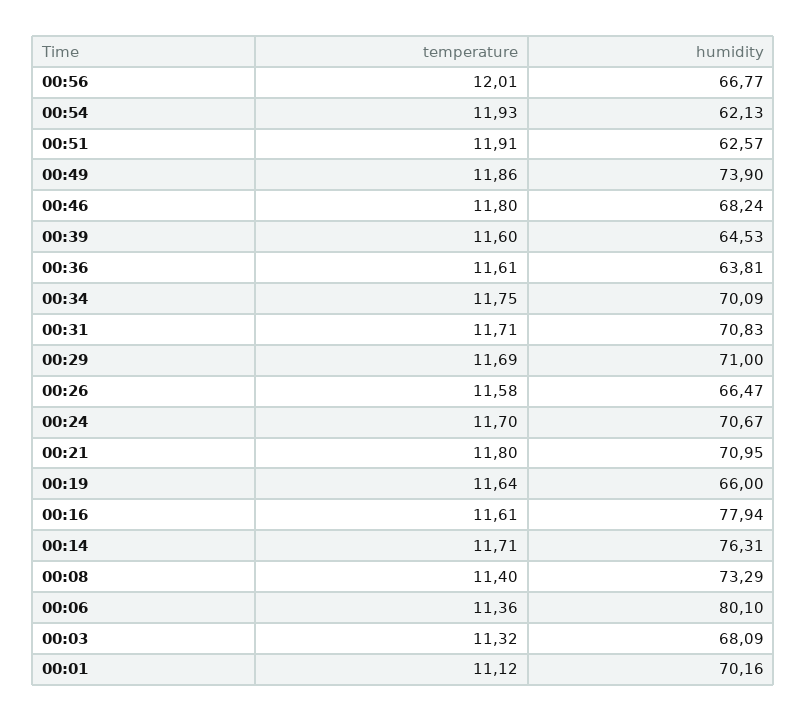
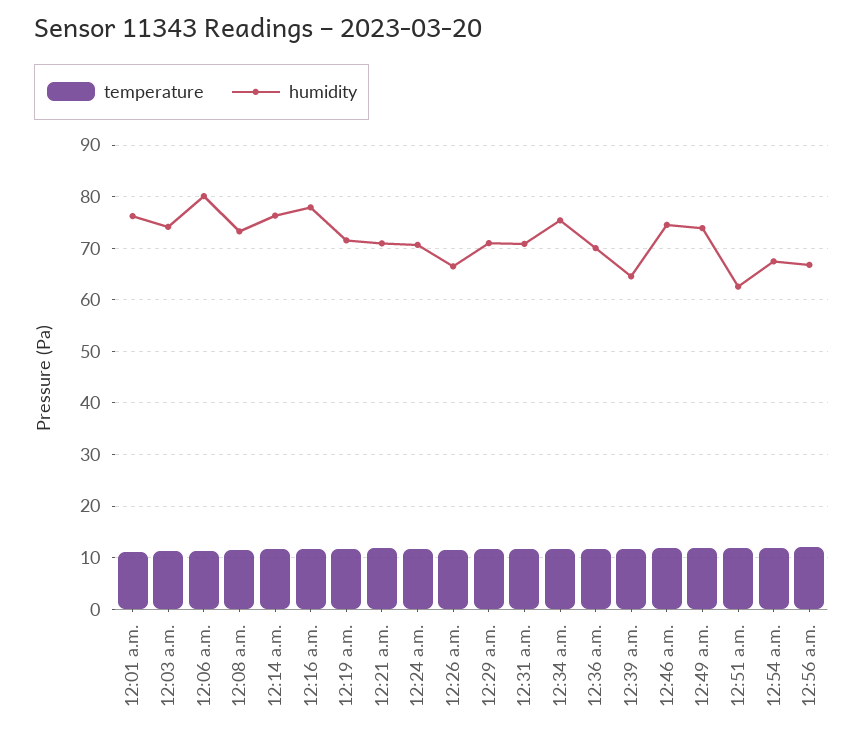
humidity, 00:54: 62.13 -> 68
humidity, 00:46: 68.24 -> 74
humidity, 00:36: 63.81 -> 70
humidity, 00:34: 70.09 -> 76
humidity, 00:19: 66 -> 72
humidity, 00:03: 68.09 -> 74
humidity, 00:01: 70.16 -> 76

